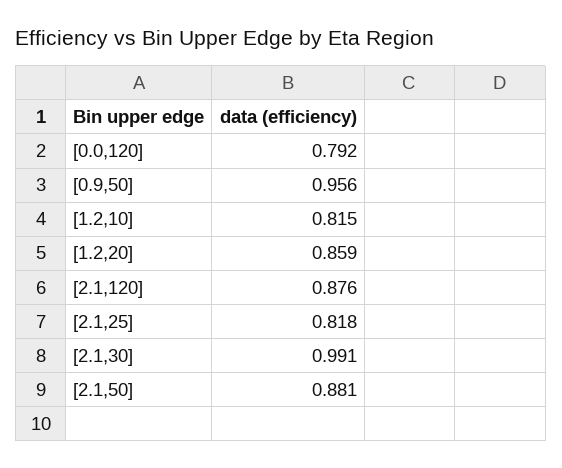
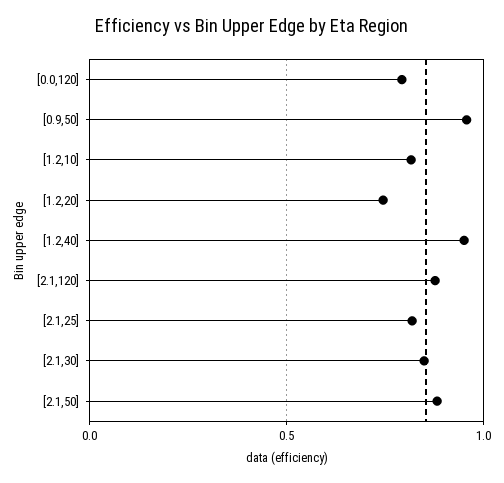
[1.2,20]: 0.859 -> 0.75
[2.1,30]: 0.991 -> 0.85
[1.2,40]: none -> 0.95

